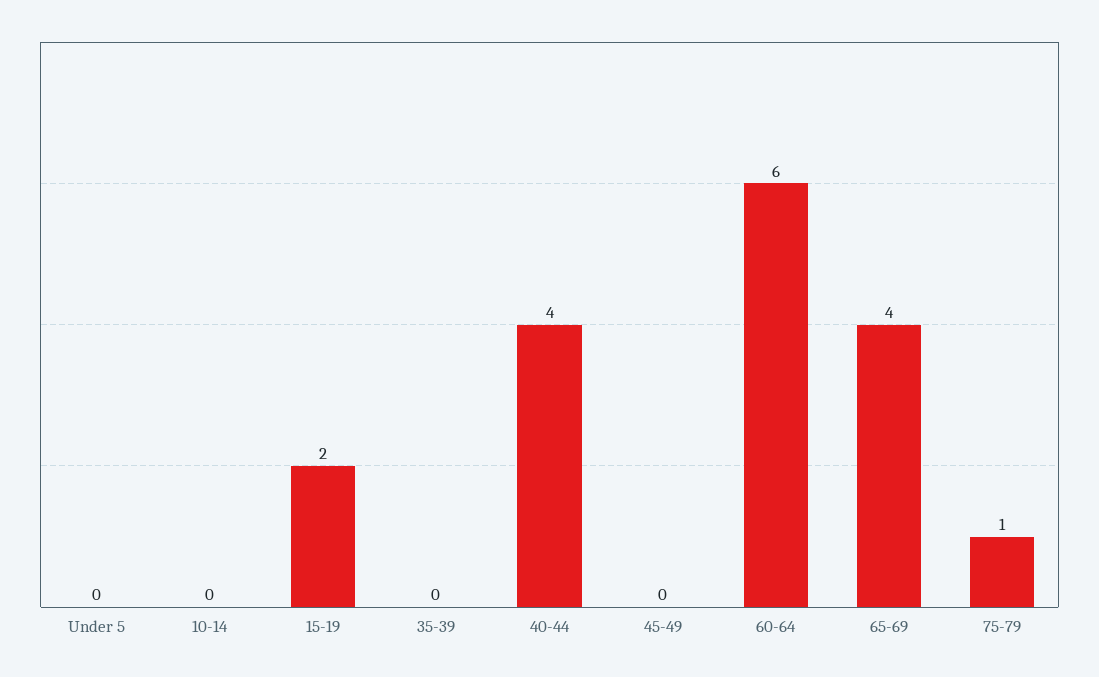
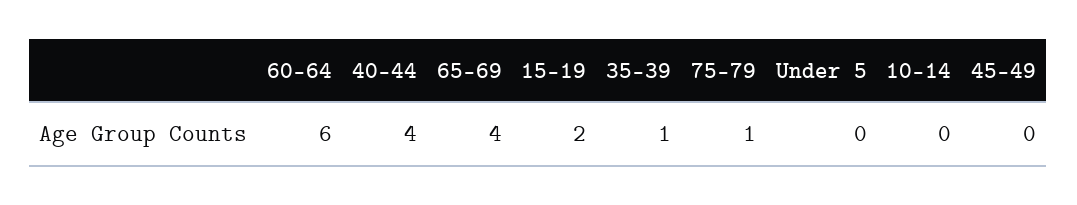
35-39: 0 -> 1

